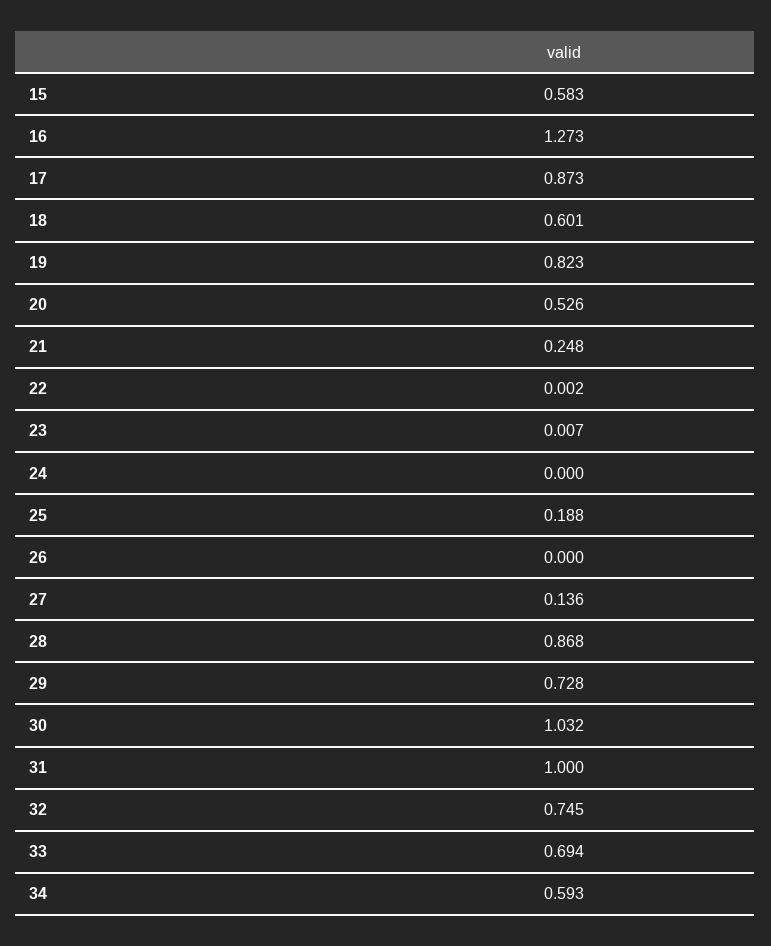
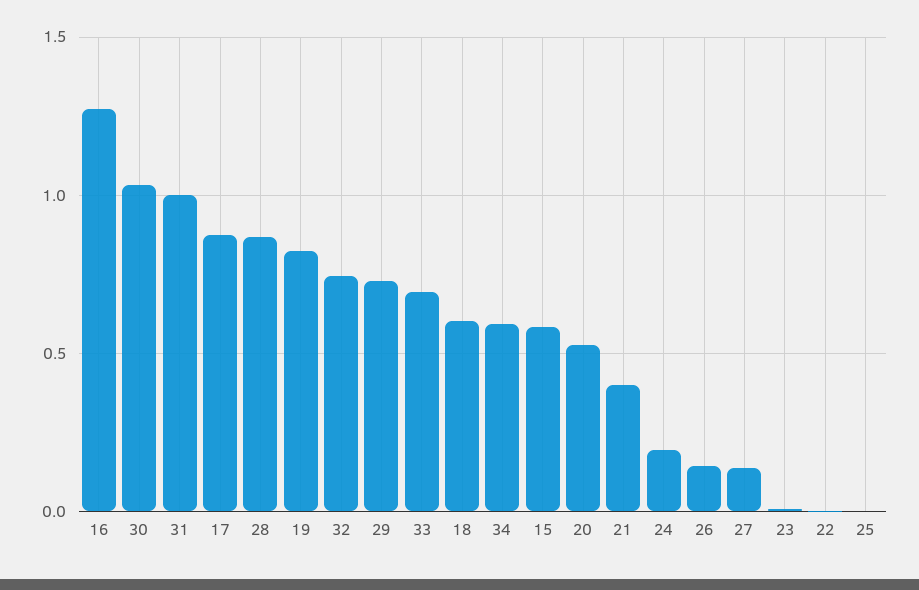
21: 0.248 -> 0.4
24: 0 -> 0.2
25: 0.188 -> 0
26: 0 -> 0.15

